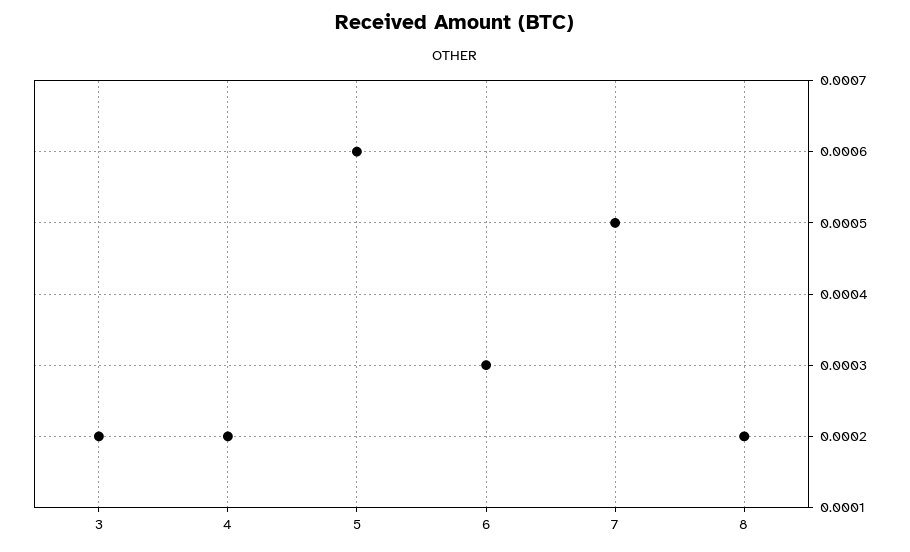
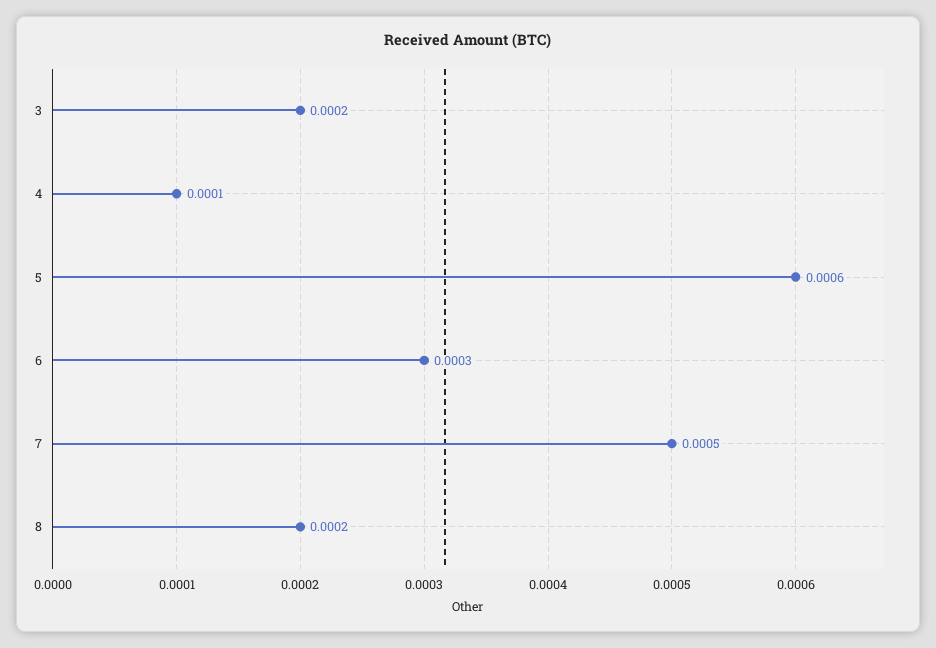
4: 0.0002 -> 0.0001

